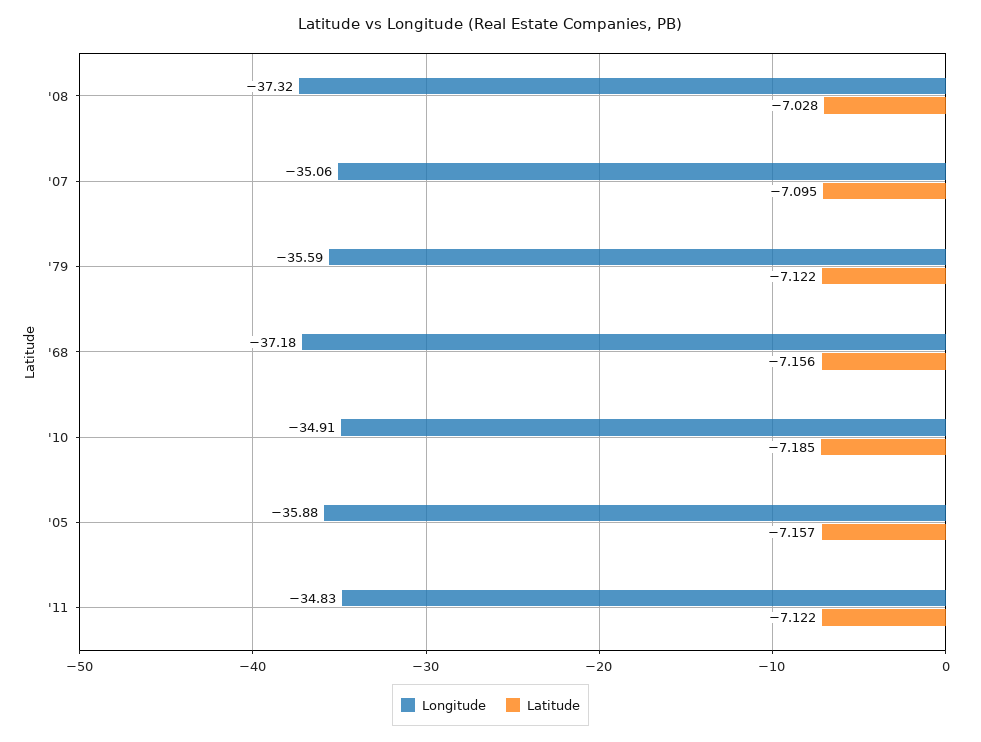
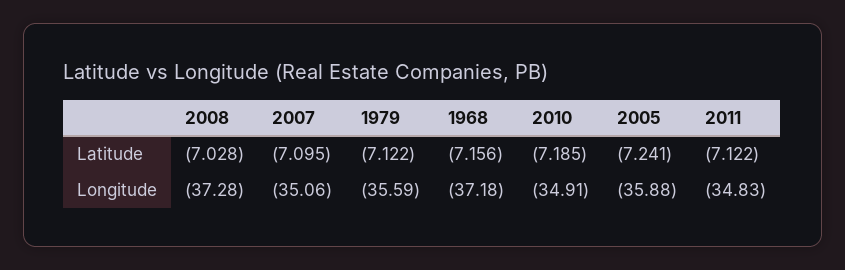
Longitude, '08: -37.32 -> -37.28
Latitude, '05: -7.157 -> -7.241

